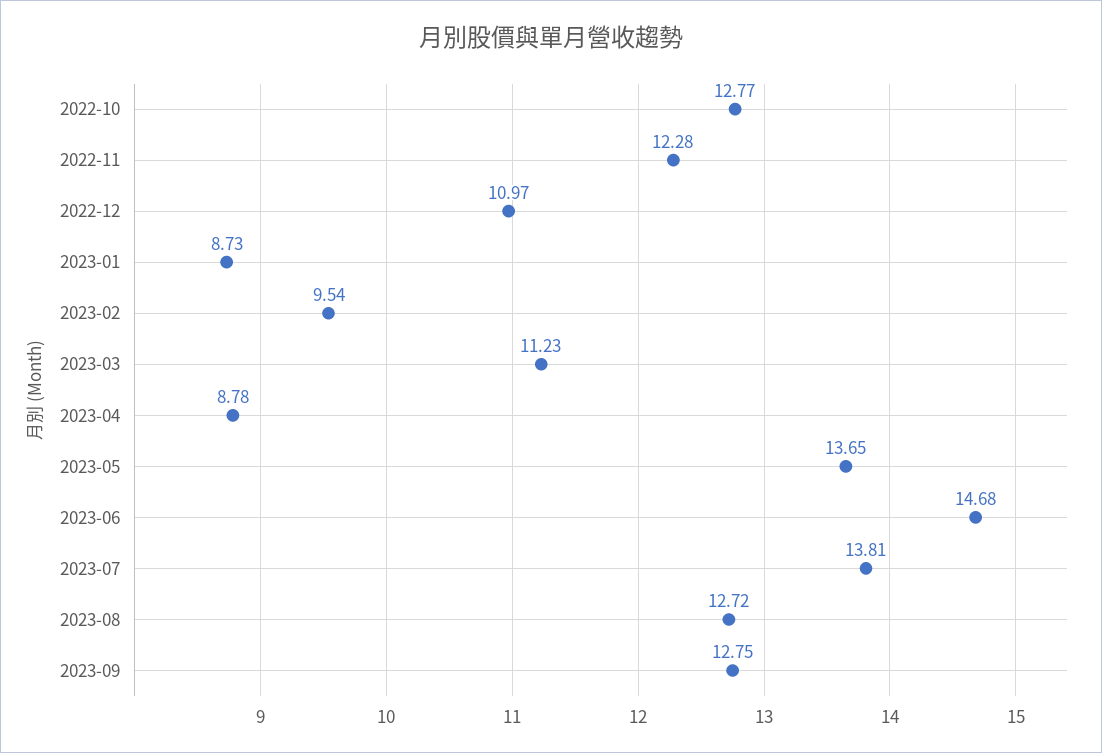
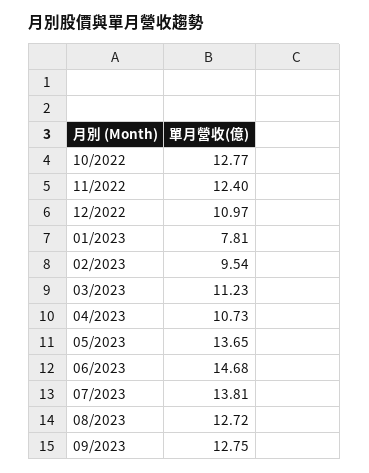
2022-11: 12.28 -> 12.4
2023-01: 8.73 -> 7.81
2023-04: 8.78 -> 10.73

